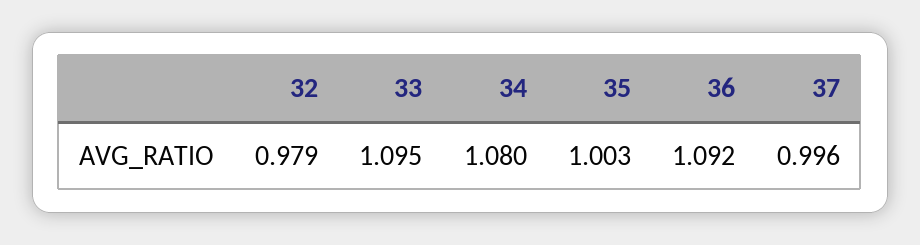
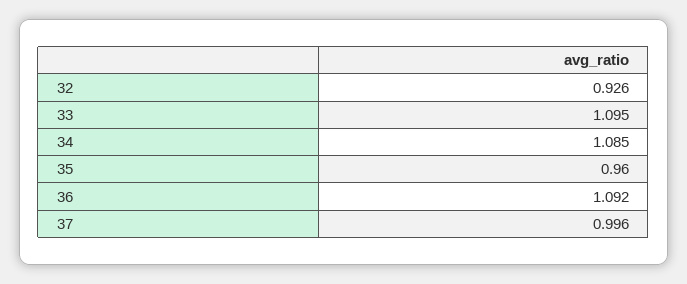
32: 0.979 -> 0.926
34: 1.08 -> 1.085
35: 1.003 -> 0.96

